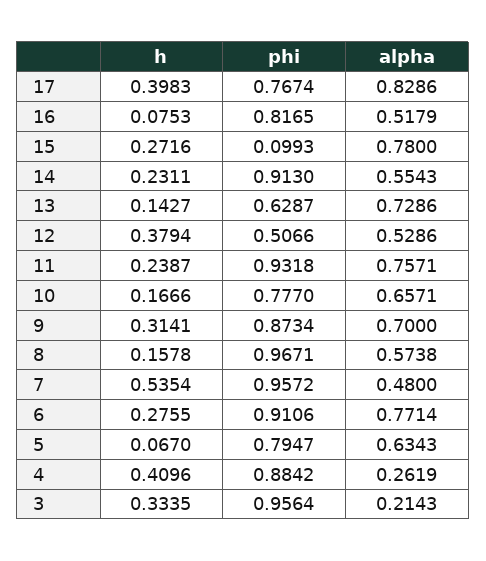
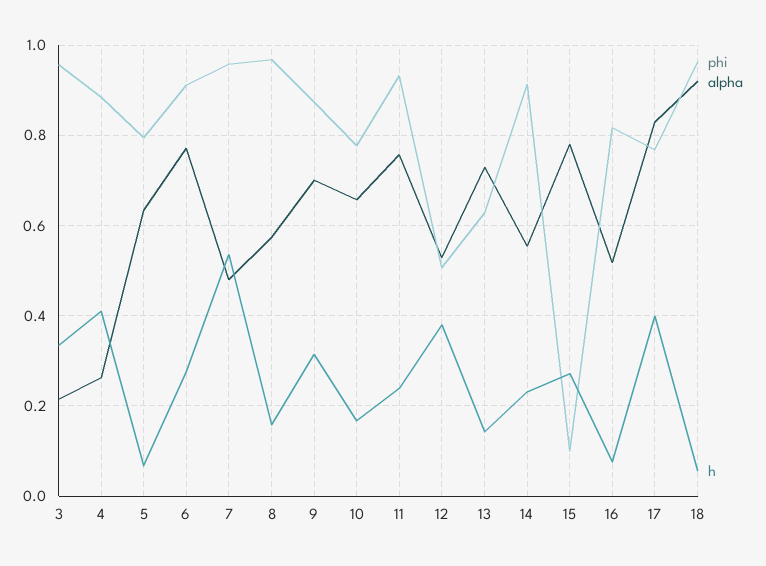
phi, 18: none -> 0.96
alpha, 18: none -> 0.92
h, 18: none -> 0.06

